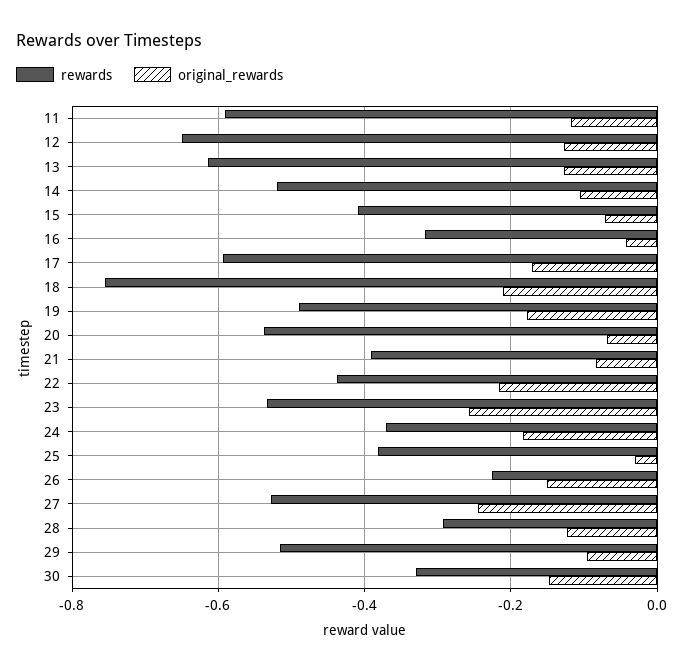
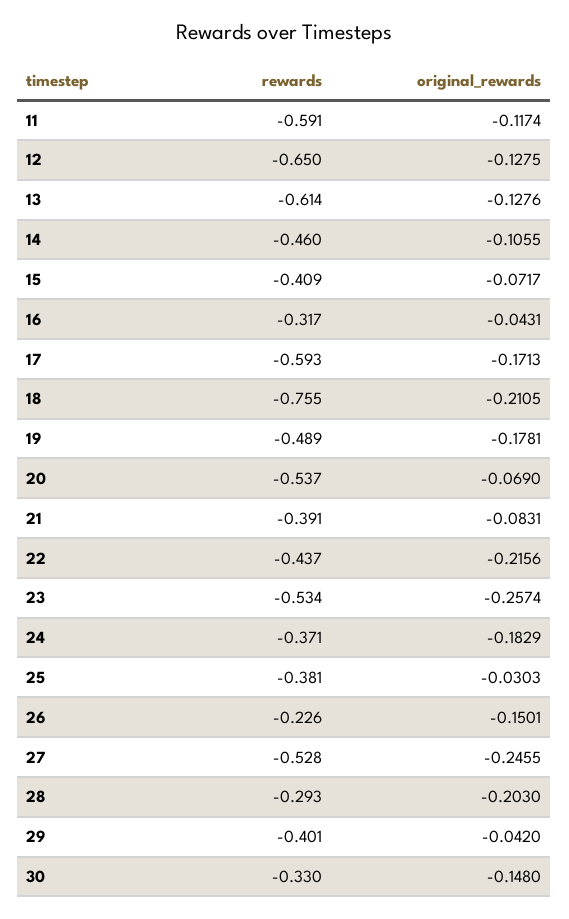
rewards, 14: -0.52 -> -0.46
original_rewards, 28: -0.12 -> -0.203
rewards, 29: -0.52 -> -0.401
original_rewards, 29: -0.1 -> -0.042

